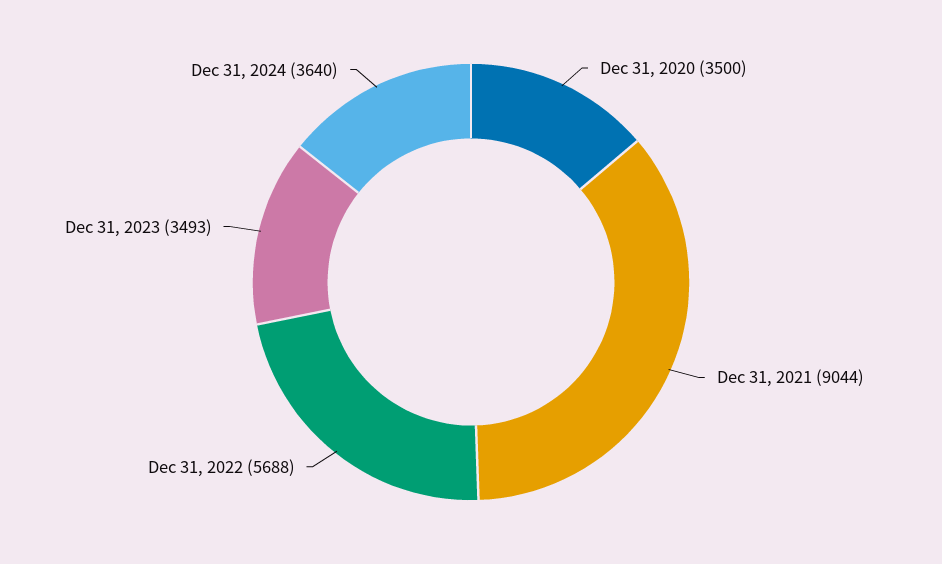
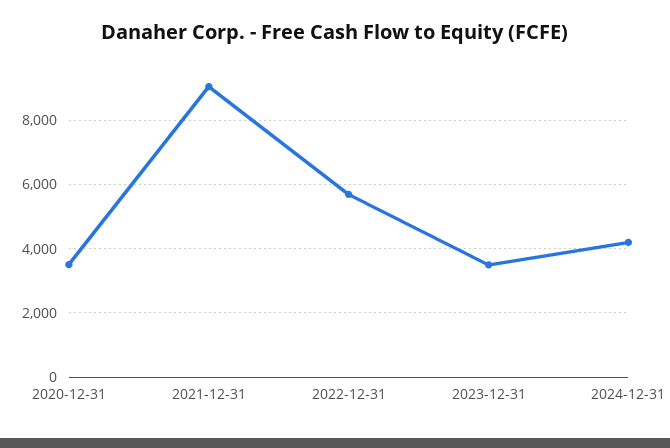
Dec 31, 2024: 3640 -> 4200

